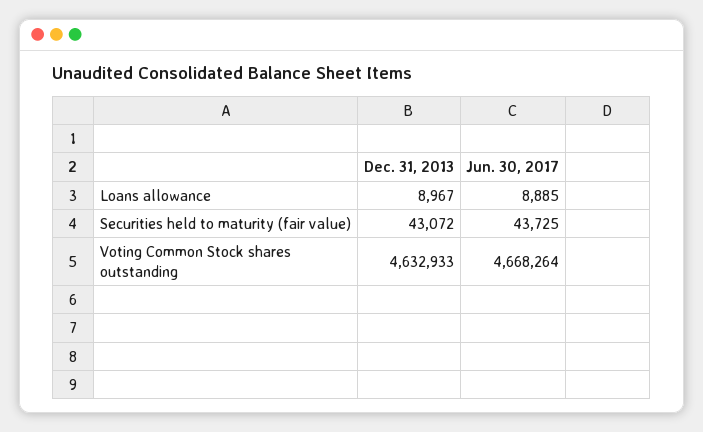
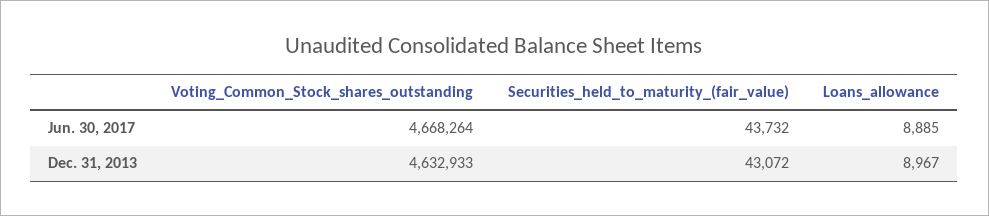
Jun. 30, 2017, Securities held to maturity (fair value): 43725 -> 43732

